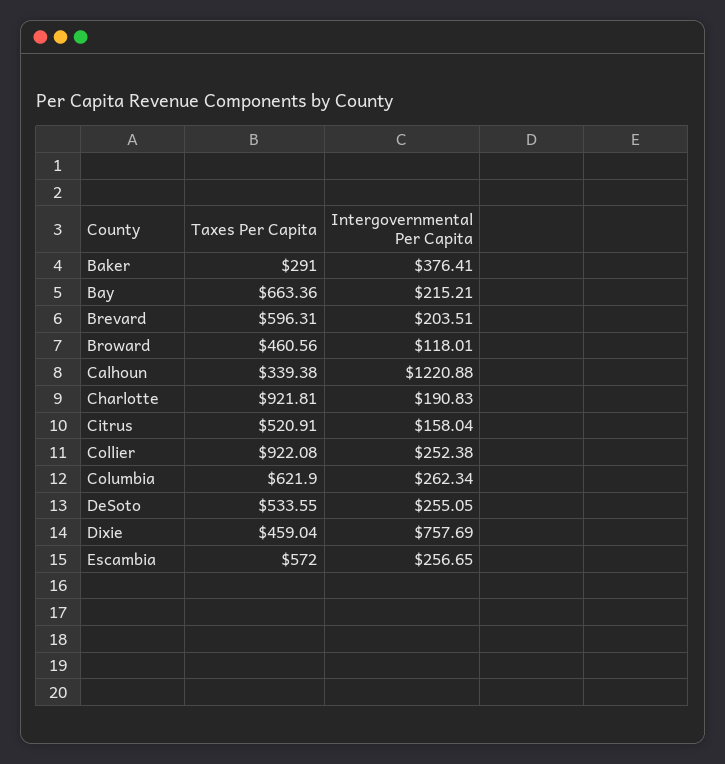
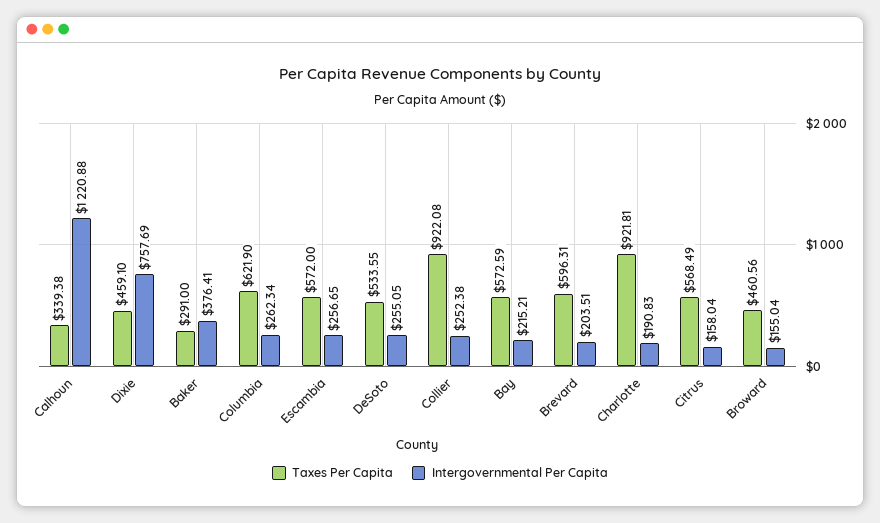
Taxes Per Capita, Bay: 663.36 -> 572.59
Intergovernmental Per Capita, Broward: 118.01 -> 155.04
Taxes Per Capita, Citrus: 520.91 -> 568.49
Taxes Per Capita, Dixie: 459.04 -> 459.1

